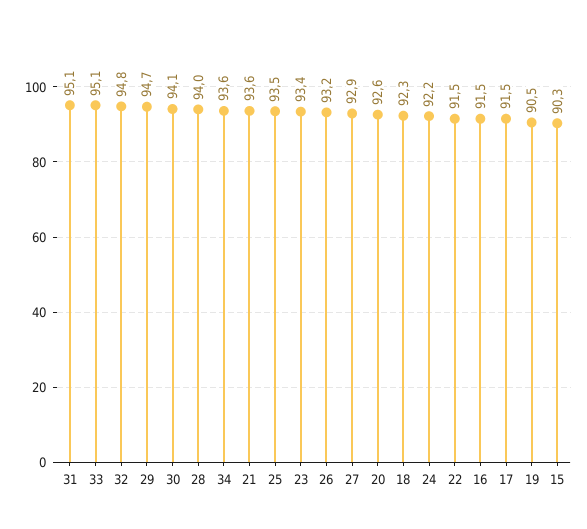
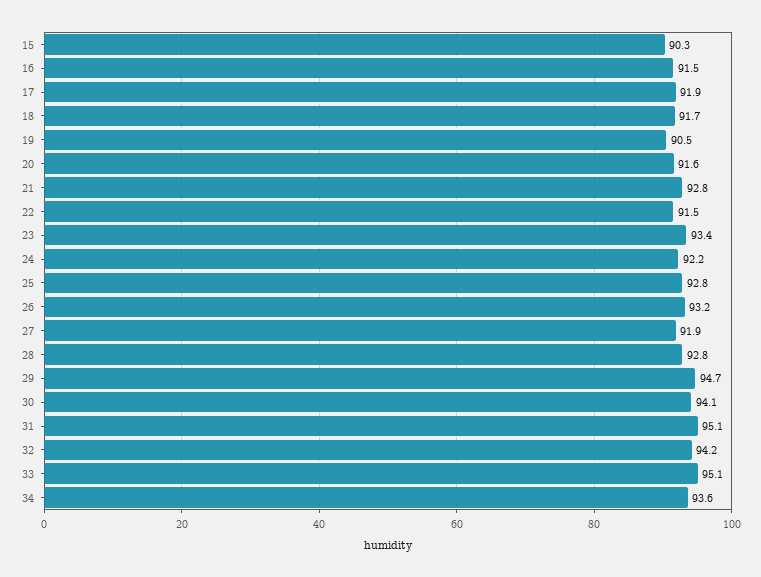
32: 94.8 -> 94.2
28: 94 -> 92.8
21: 93.6 -> 92.8
25: 93.5 -> 92.8
27: 92.9 -> 91.9
20: 92.6 -> 91.6
18: 92.3 -> 91.7
17: 91.5 -> 91.9

